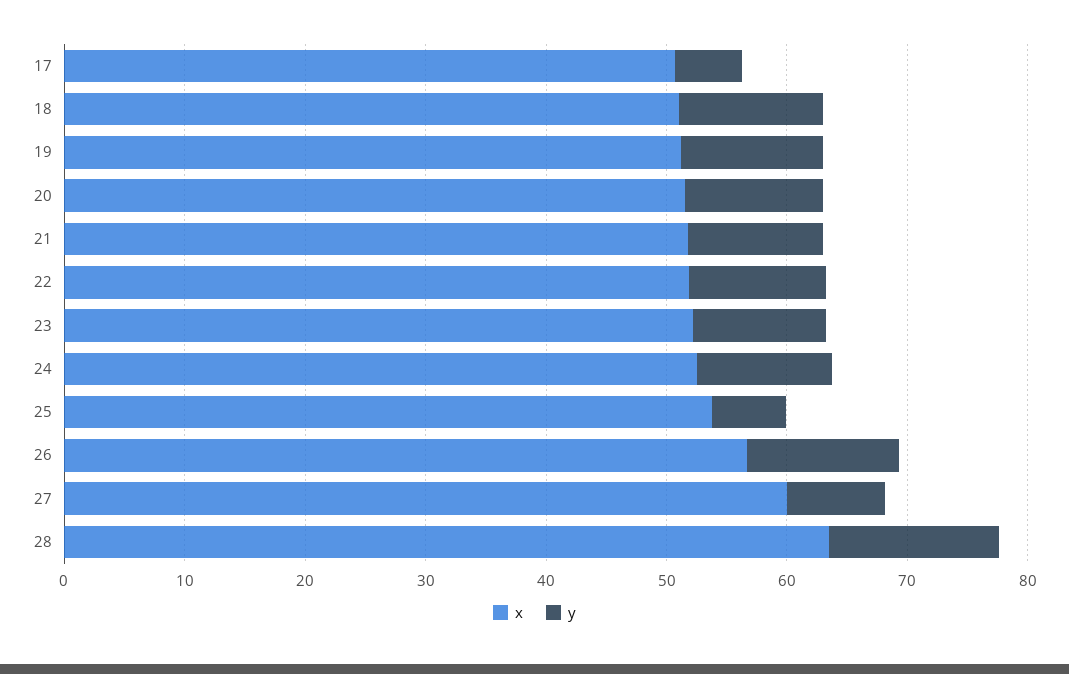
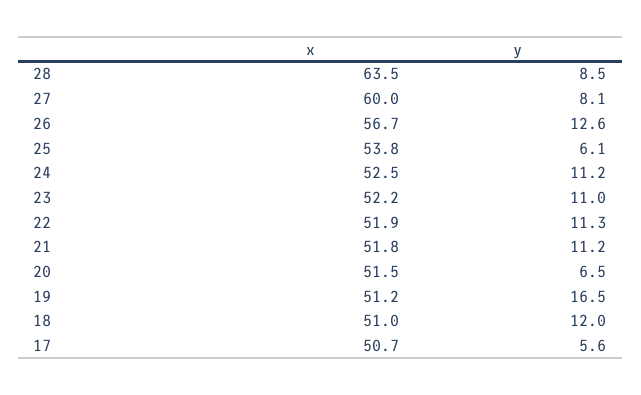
y, 19: 12 -> 16.5
y, 20: 12 -> 6.5
y, 28: 14 -> 8.5

